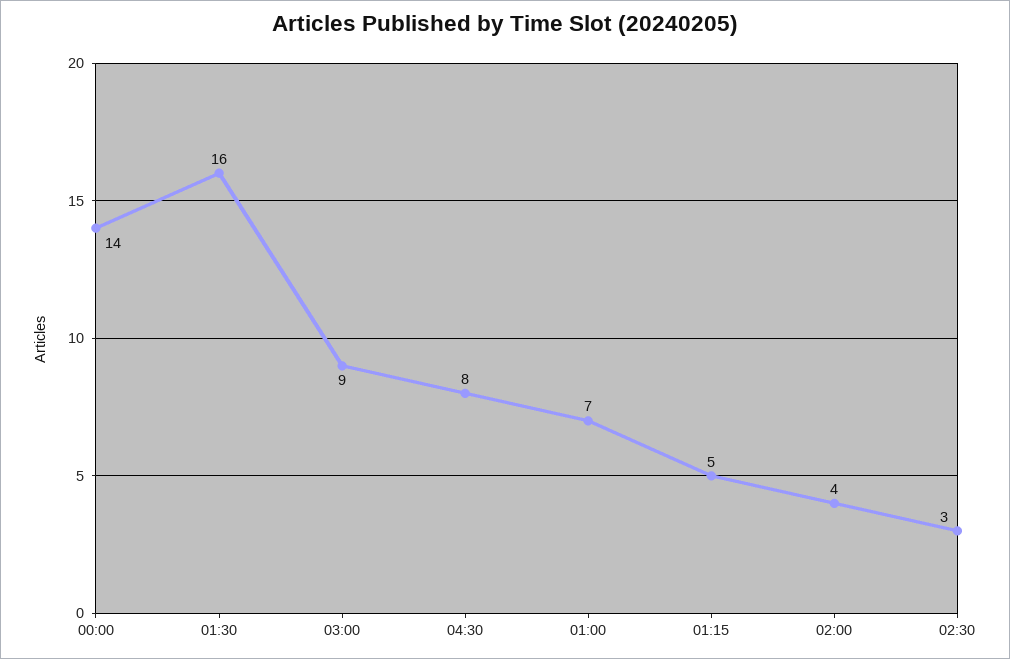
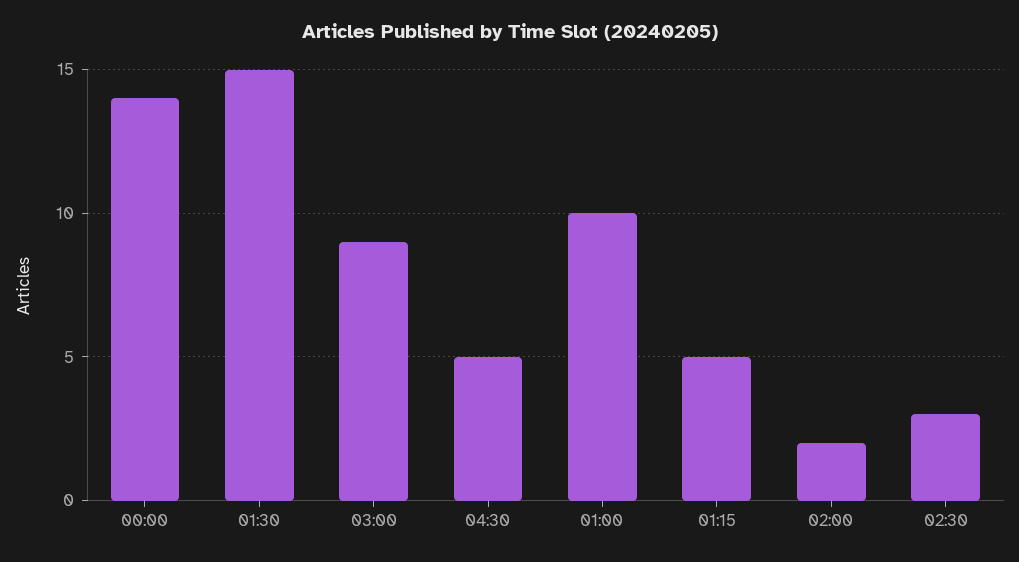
01:30: 16 -> 15
04:30: 8 -> 5
01:00: 7 -> 10
02:00: 4 -> 2

